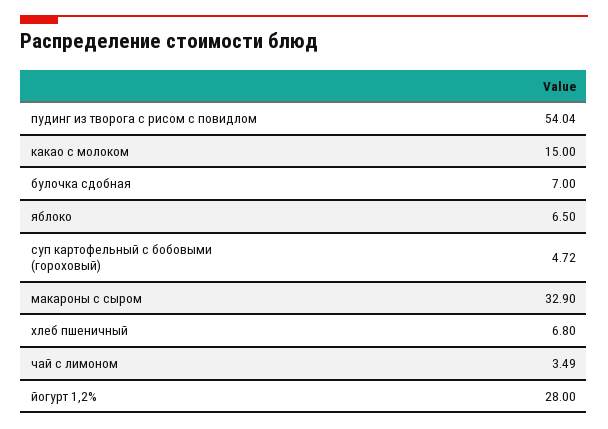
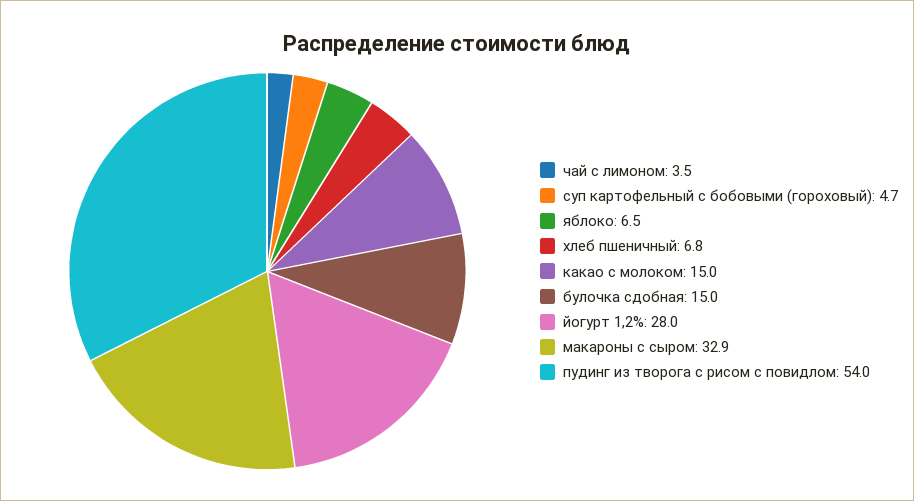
булочка сдобная: 7 -> 15

